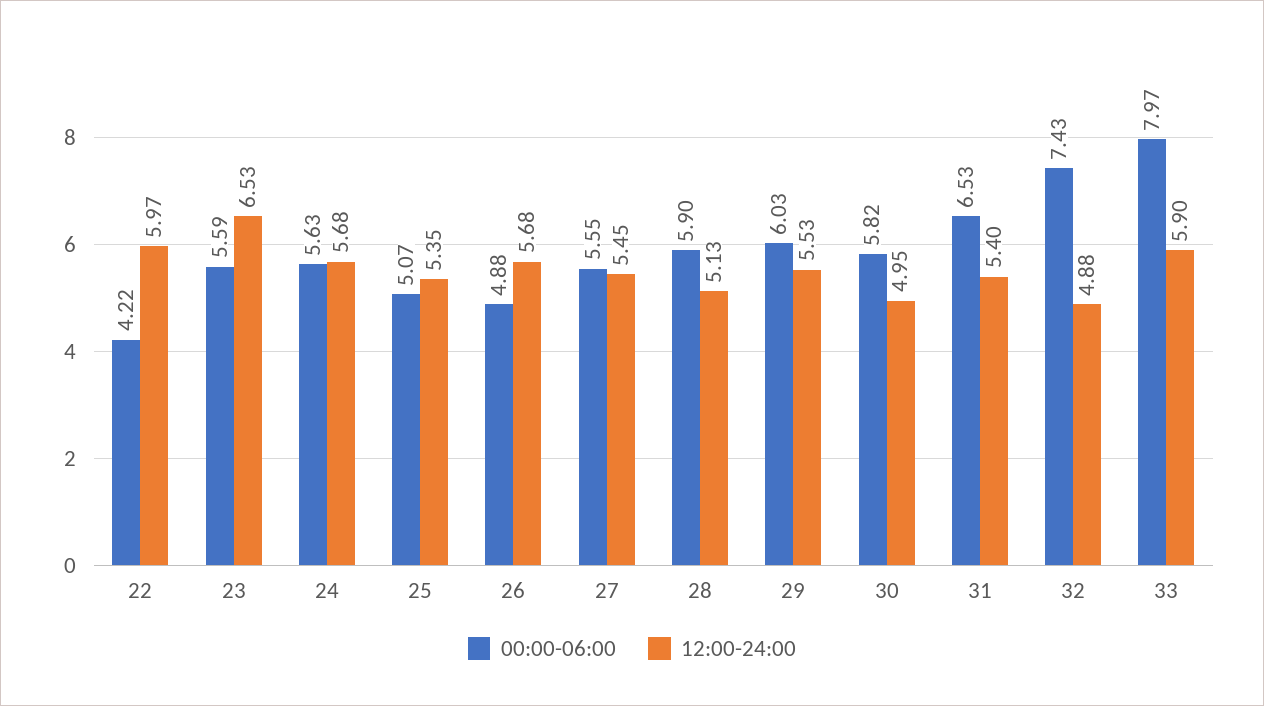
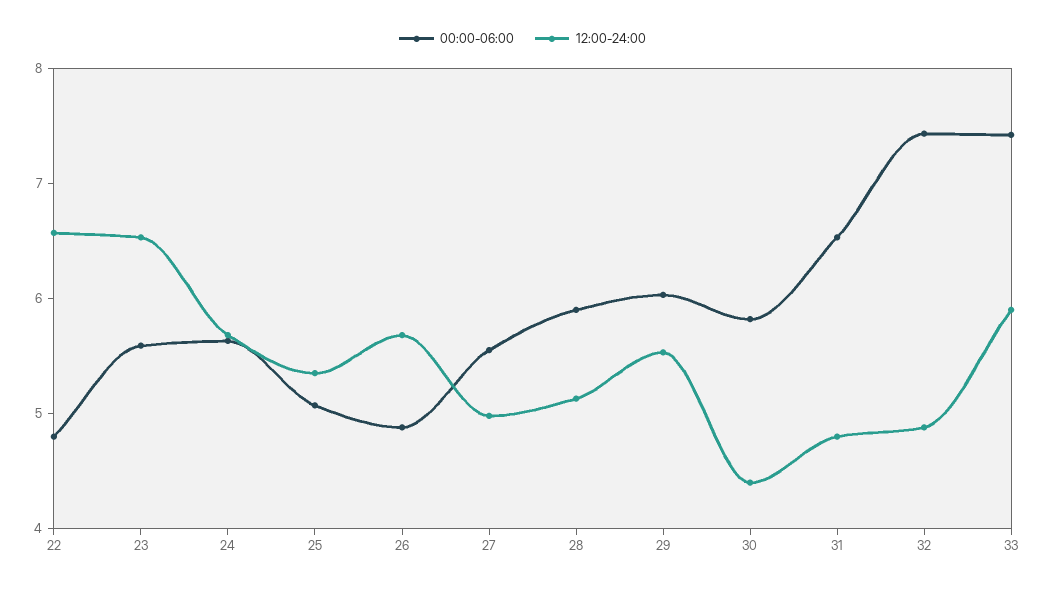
00:00-06:00, 22: 4.22 -> 4.8
12:00-24:00, 22: 5.97 -> 6.6
12:00-24:00, 27: 5.45 -> 5
12:00-24:00, 30: 4.95 -> 4.4
12:00-24:00, 31: 5.4 -> 4.8
00:00-06:00, 33: 7.97 -> 7.4

